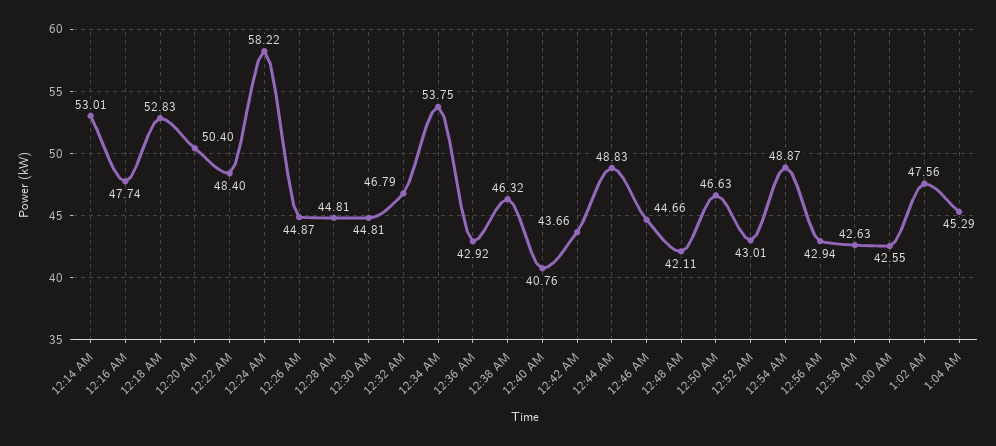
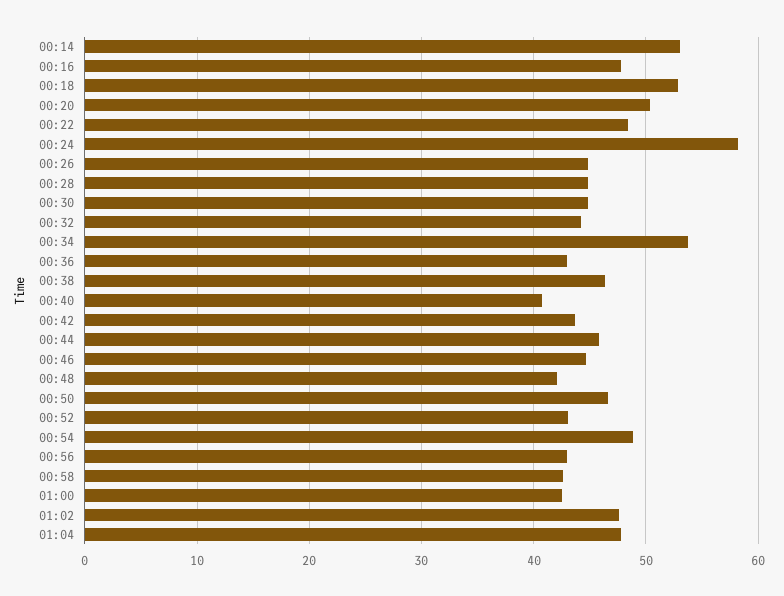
12:32 AM: 46.79 -> 44
12:44 AM: 48.83 -> 46
1:04 AM: 45.29 -> 48

